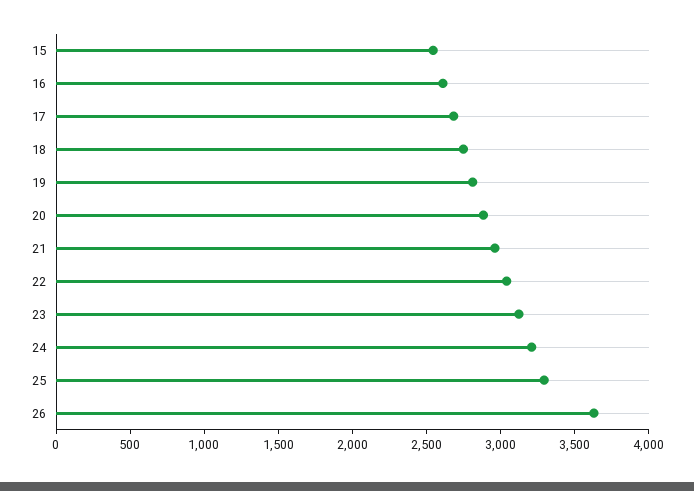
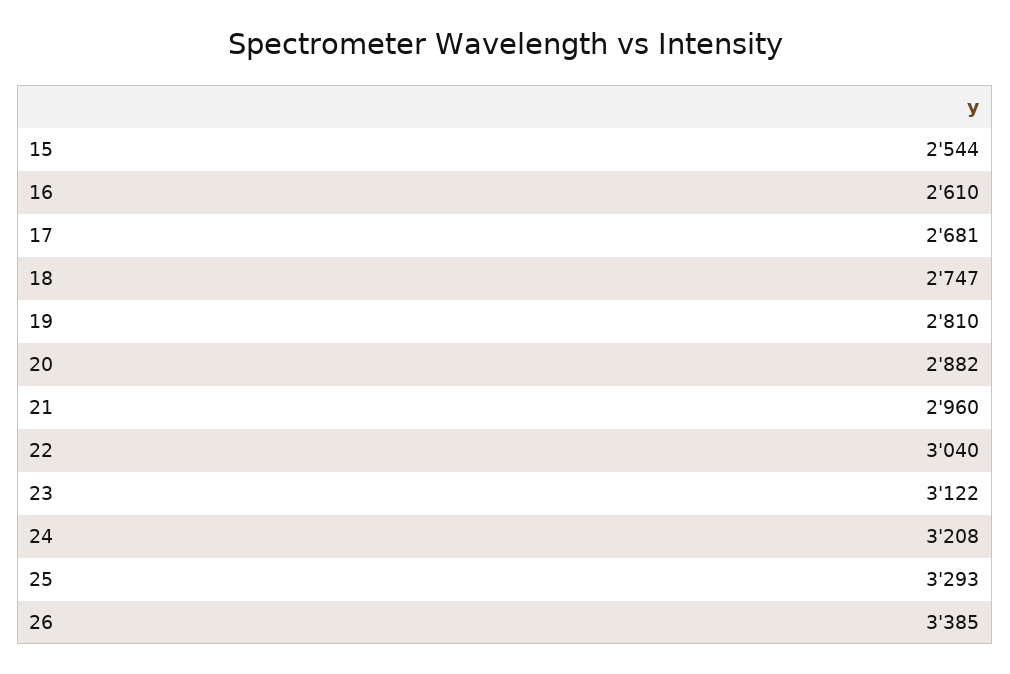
26: 3600 -> 3385

